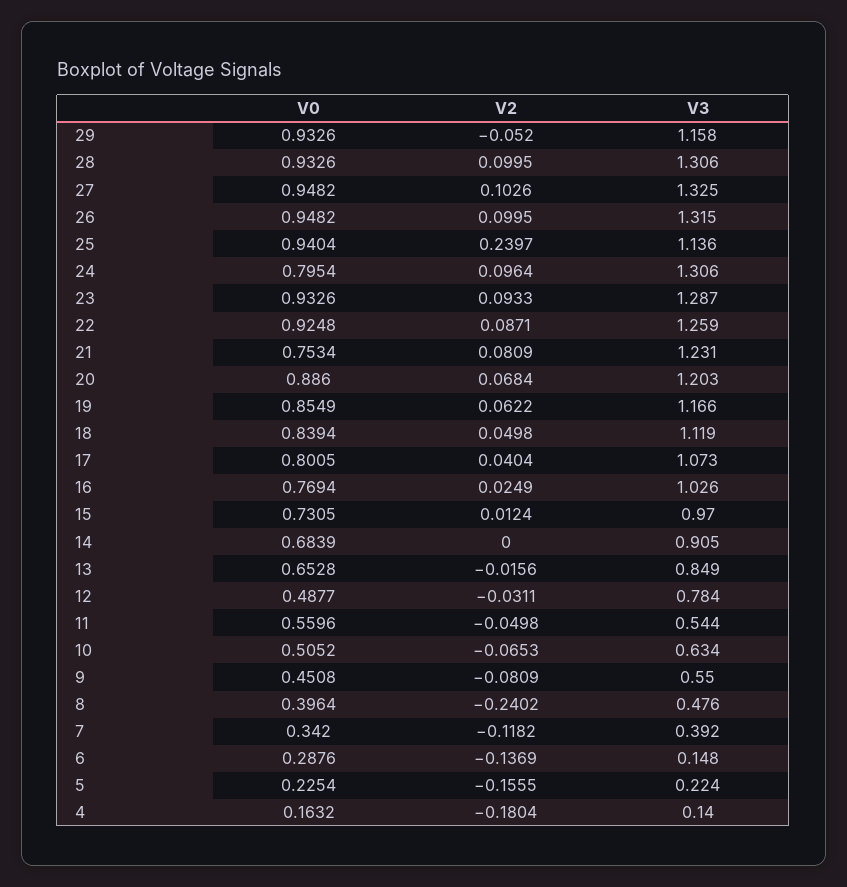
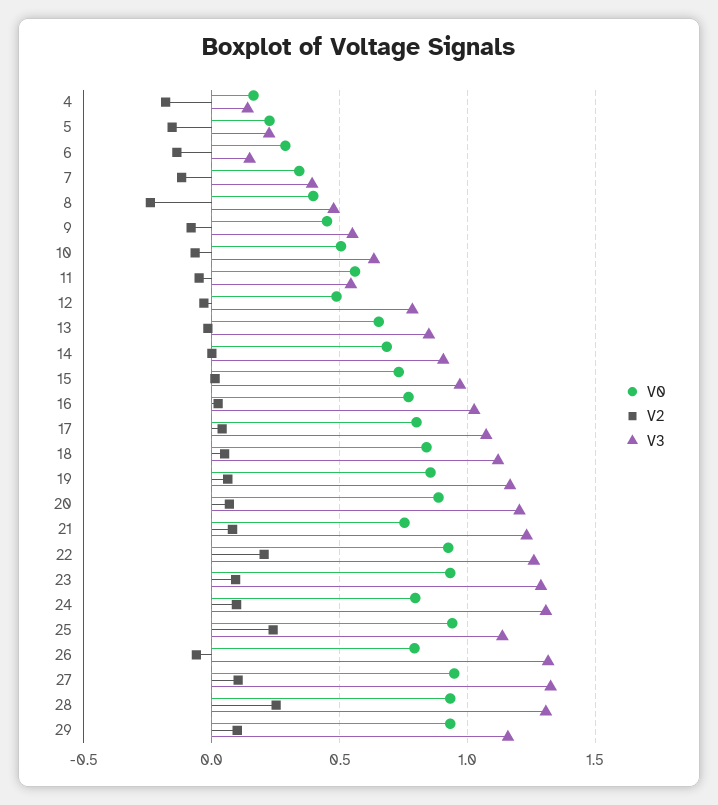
V2, 29: -0.052 -> 0.1
V2, 28: 0.0995 -> 0.25
V0, 26: 0.9482 -> 0.8
V2, 26: 0.0995 -> -0.05
V2, 22: 0.0871 -> 0.2

